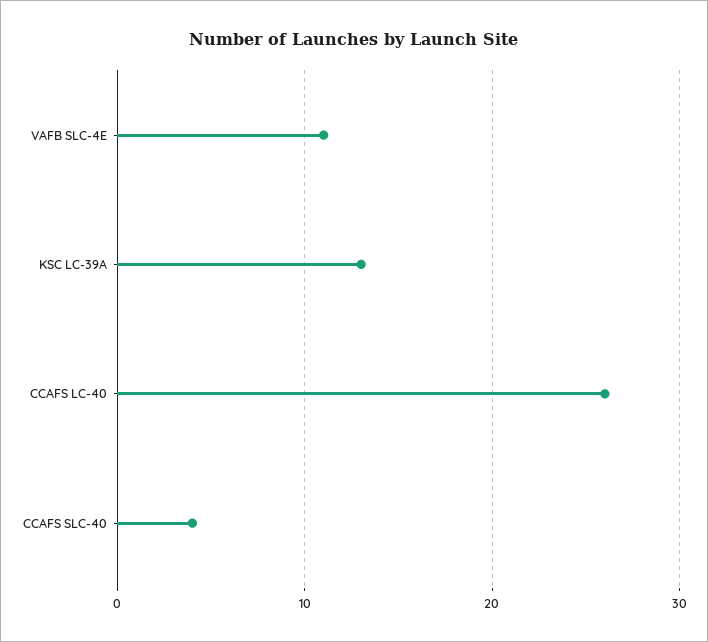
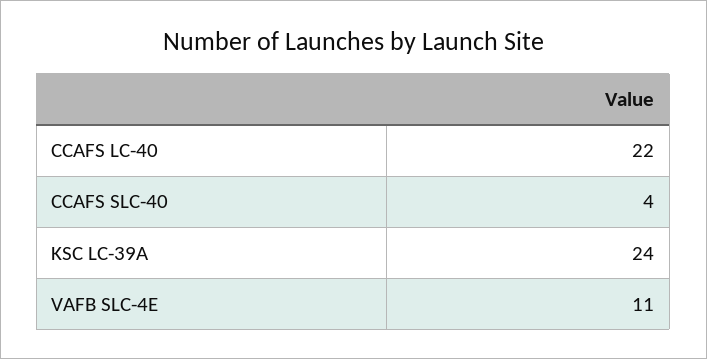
KSC LC-39A: 13 -> 24
CCAFS LC-40: 26 -> 22

